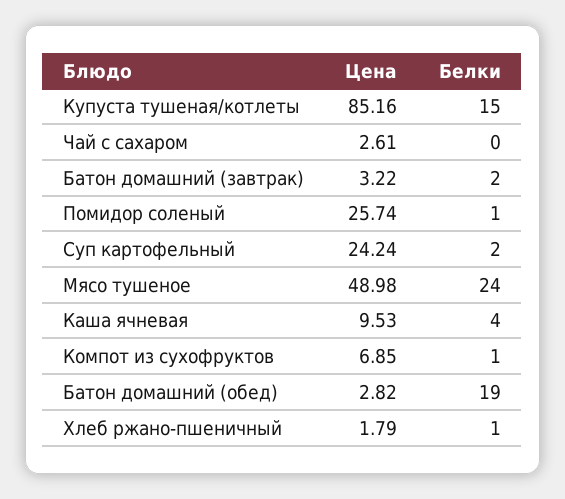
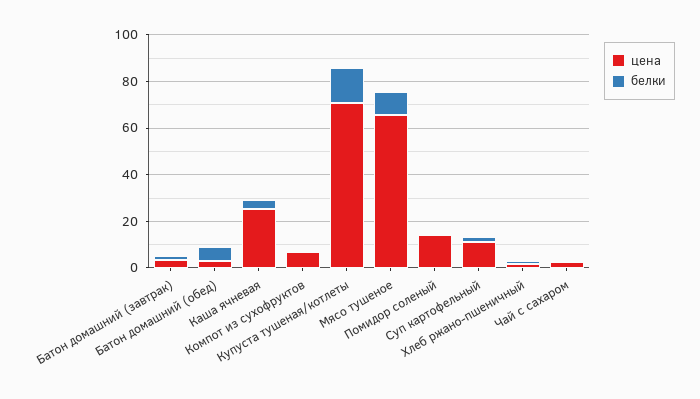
Цена, Купуста тушеная/котлеты: 85.16 -> 70
Цена, Помидор соленый: 25.74 -> 15
Цена, Суп картофельный: 24.24 -> 10
Цена, Мясо тушеное: 48.98 -> 65
Белки, Мясо тушеное: 24 -> 10
Цена, Каша ячневая: 9.53 -> 25
Белки, Батон домашний (обед): 19 -> 5

